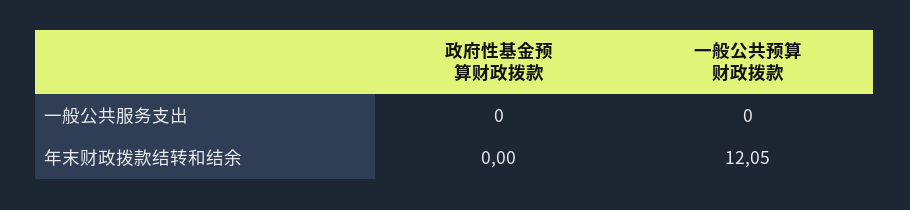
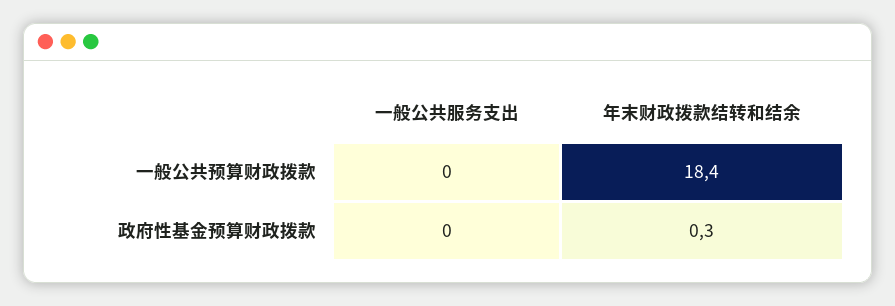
政府性基金预算财政拨款, 年末财政拨款结转和结余: 0 -> 0.3
一般公共预算财政拨款, 年末财政拨款结转和结余: 12.05 -> 18.4

